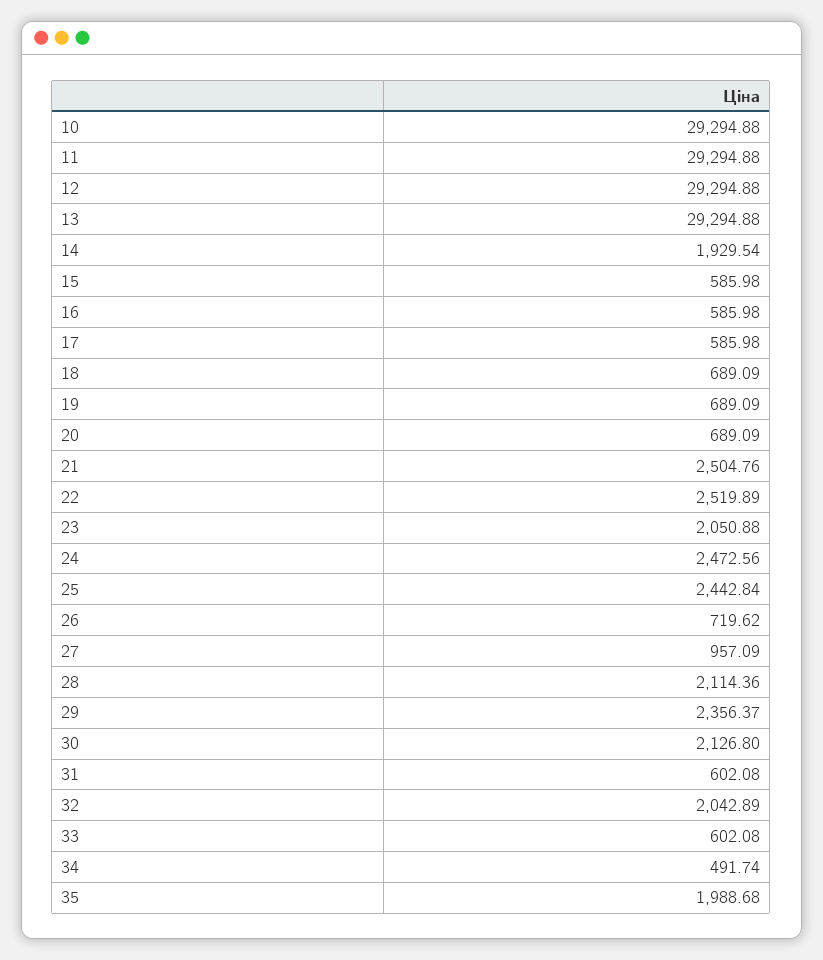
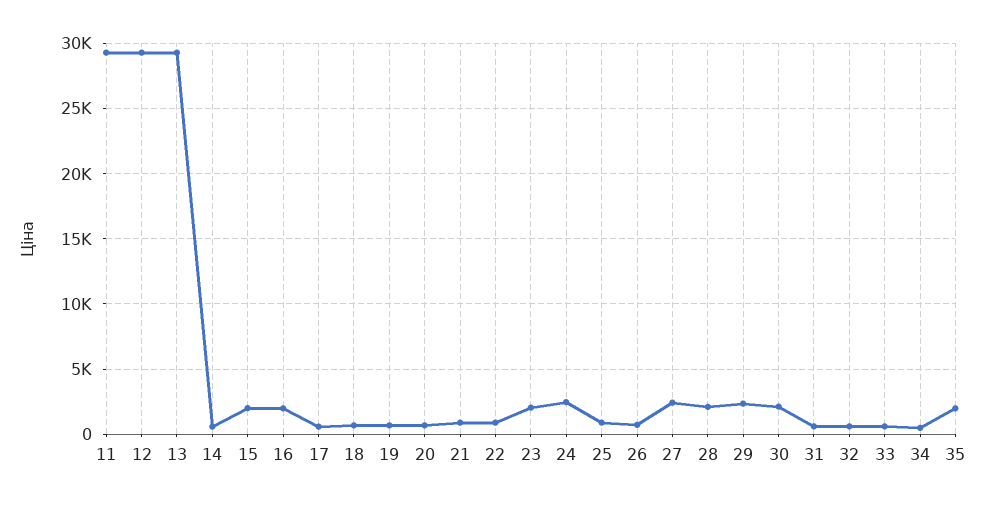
10: 29294.88 -> none
14: 1929.54 -> 500
15: 585.98 -> 2000
16: 585.98 -> 2000
21: 2504.76 -> 1000
22: 2519.89 -> 1000
25: 2442.84 -> 1000
27: 957.09 -> 2500
32: 2042.89 -> 500

